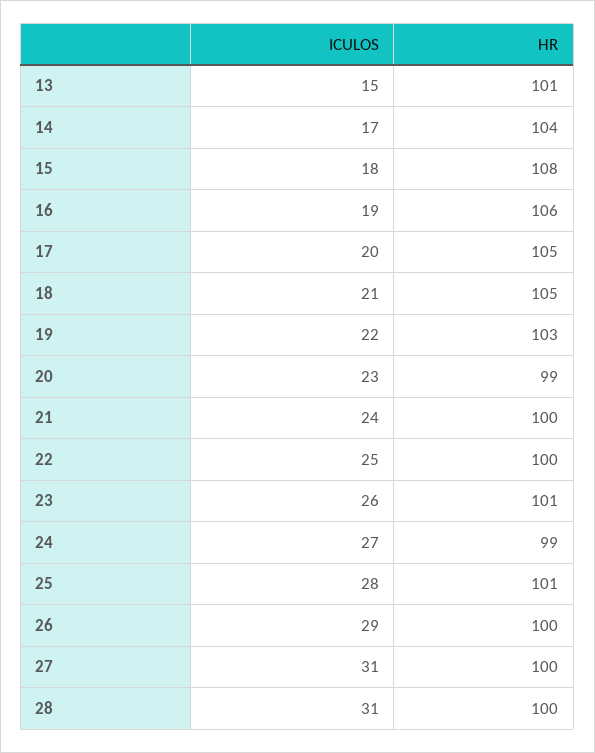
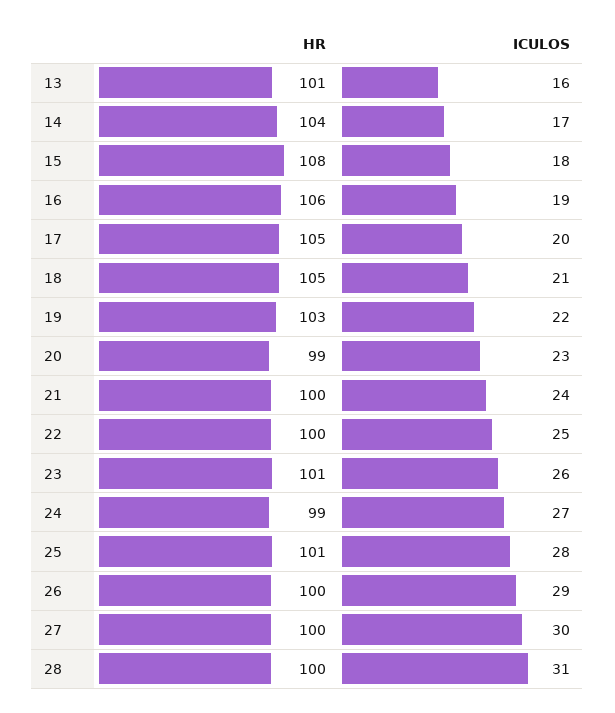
ICULOS, 13: 15 -> 16
ICULOS, 27: 31 -> 30

